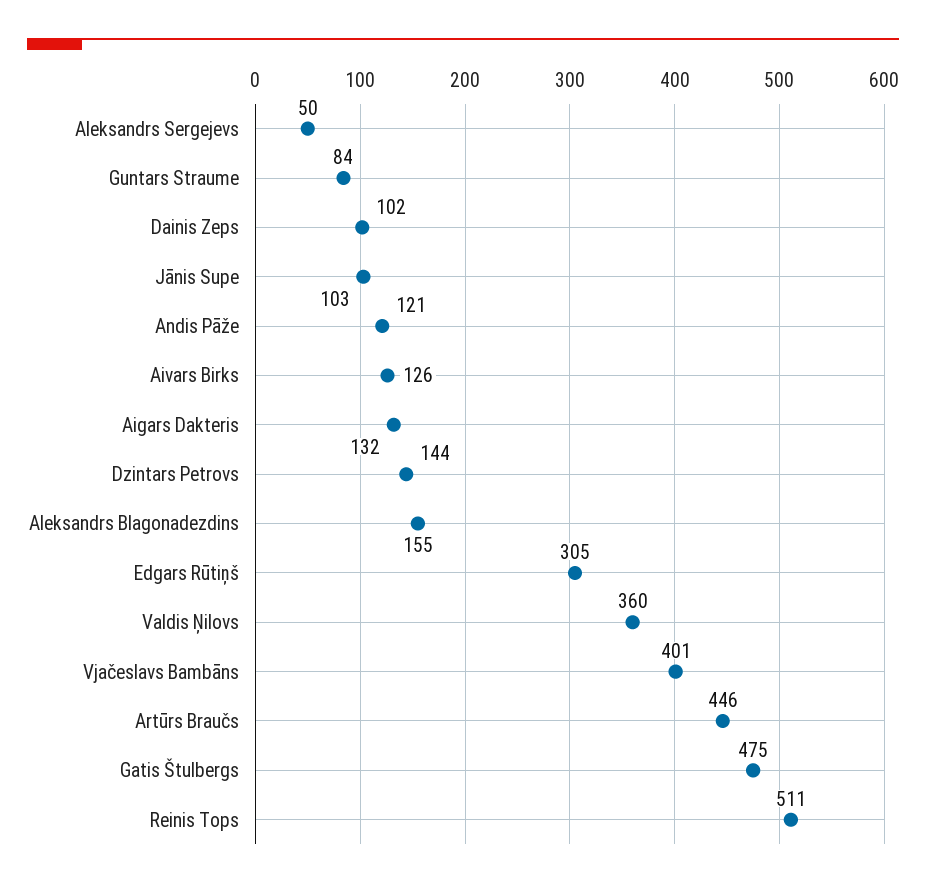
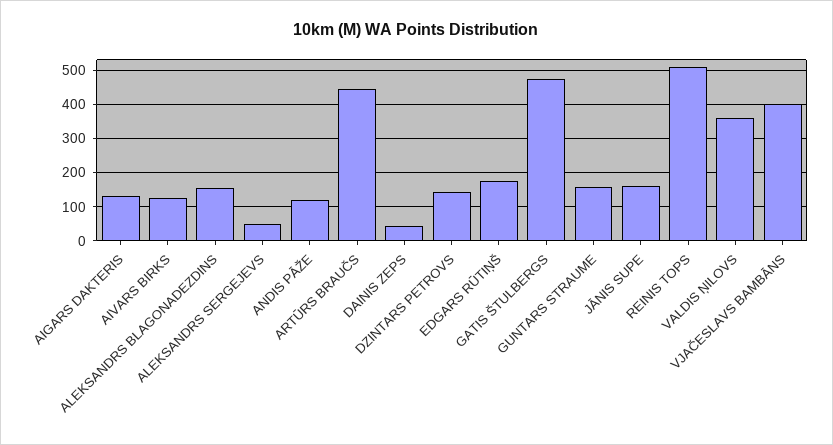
Guntars Straume: 84 -> 160
Dainis Zeps: 102 -> 40
Jānis Supe: 103 -> 160
Edgars Rūtiņš: 305 -> 180

